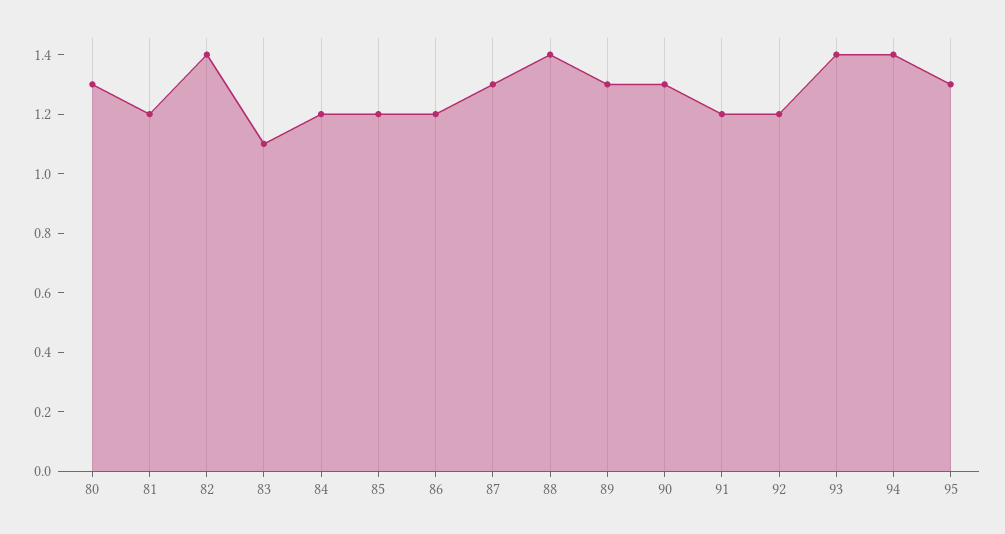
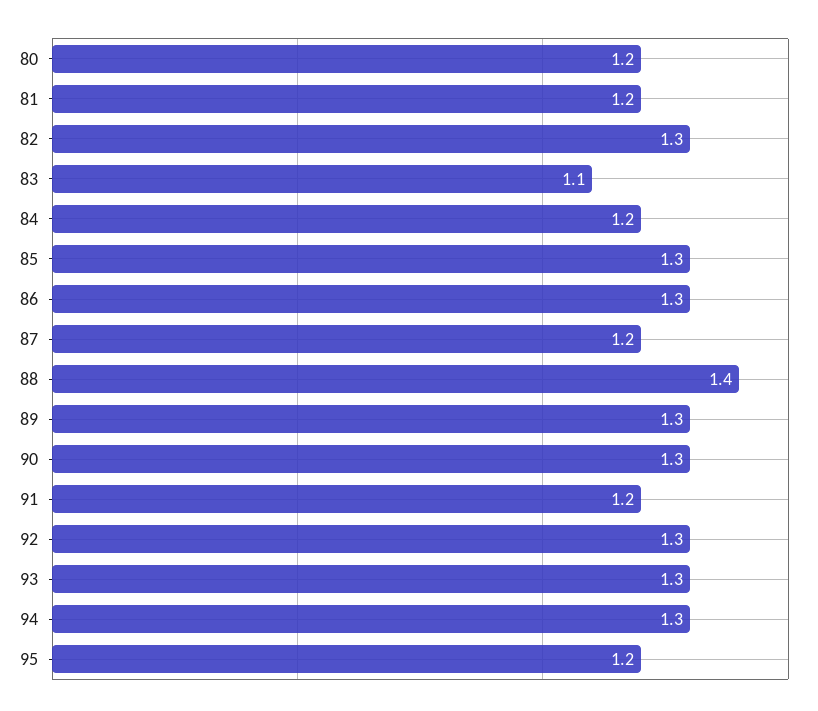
80: 1.3 -> 1.2
82: 1.4 -> 1.3
85: 1.2 -> 1.3
86: 1.2 -> 1.3
87: 1.3 -> 1.2
92: 1.2 -> 1.3
93: 1.4 -> 1.3
94: 1.4 -> 1.3
95: 1.3 -> 1.2

